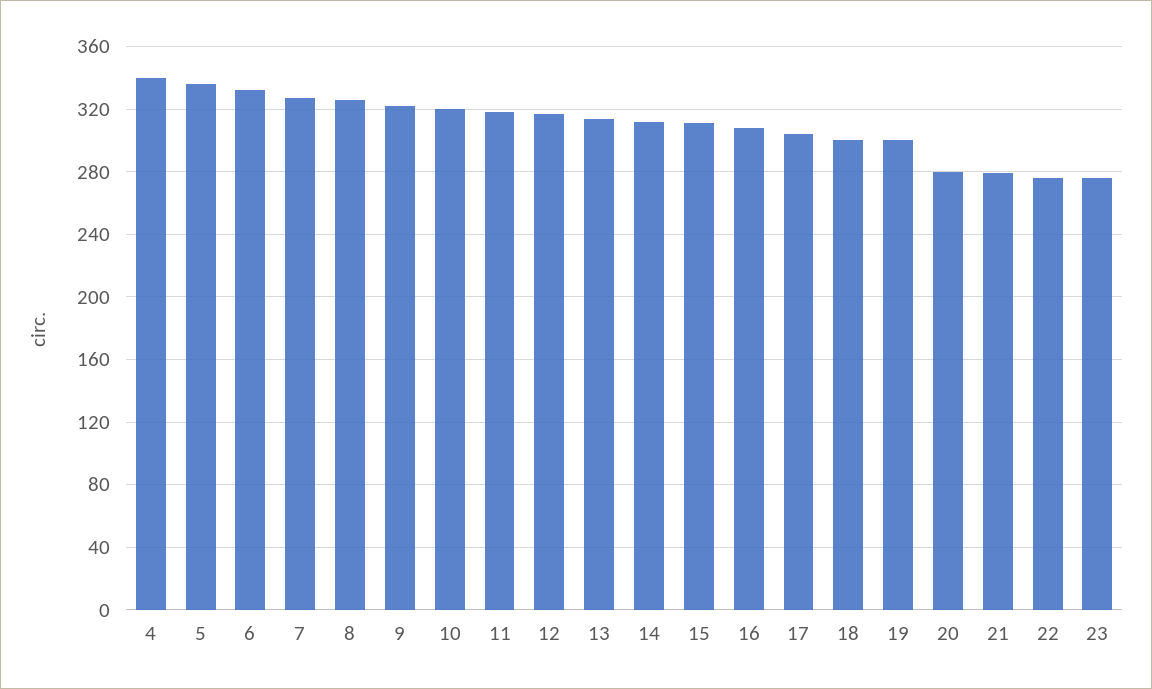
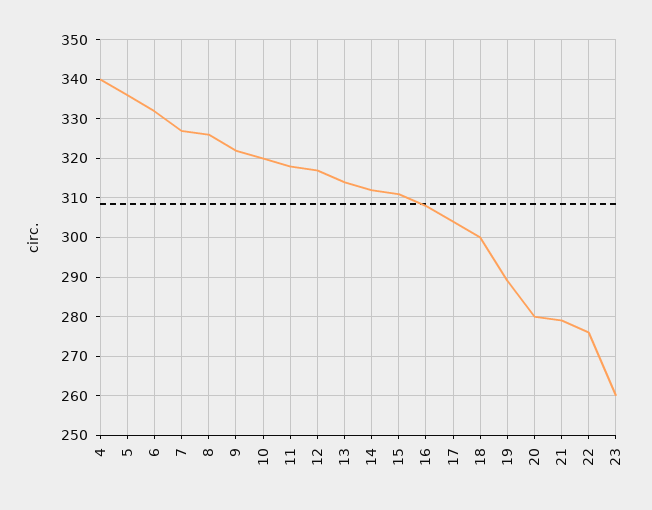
19: 300 -> 290
23: 275 -> 260

